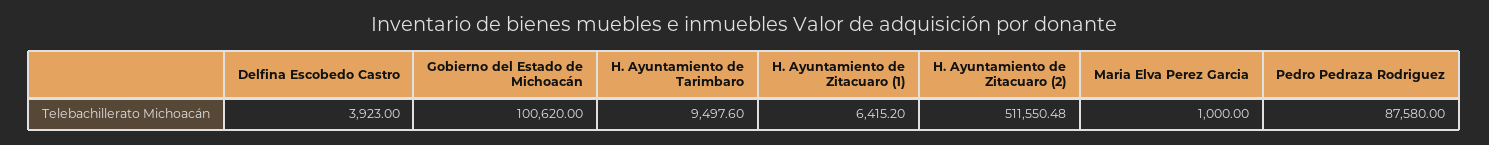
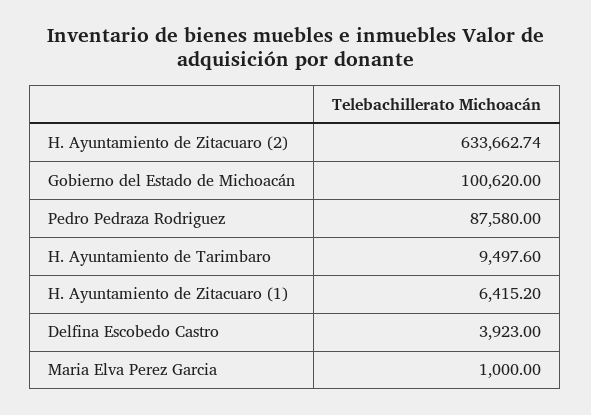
H. Ayuntamiento de Zitacuaro (2): 511550.48 -> 633662.74

